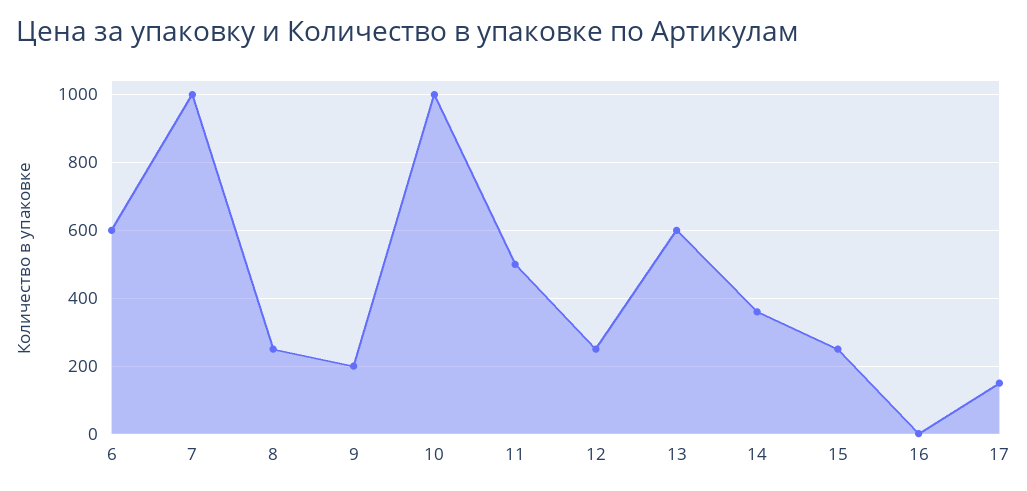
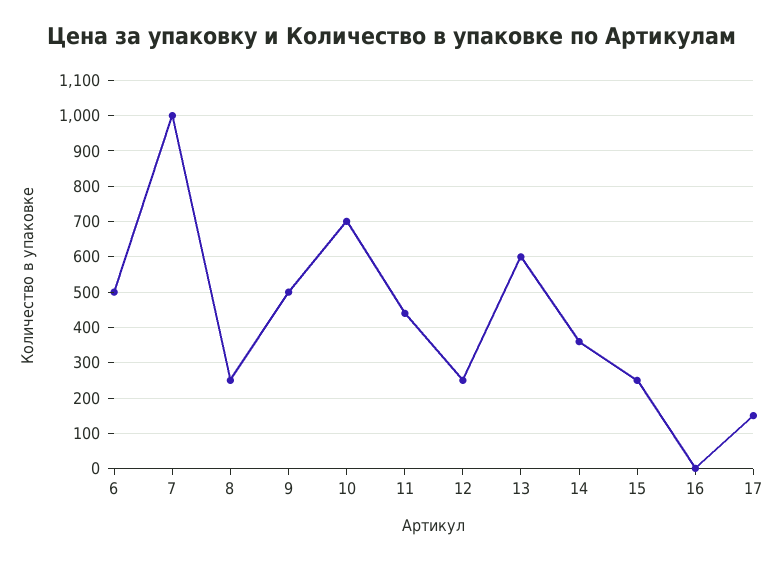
6: 600 -> 500
9: 200 -> 500
10: 1000 -> 700
11: 500 -> 440

